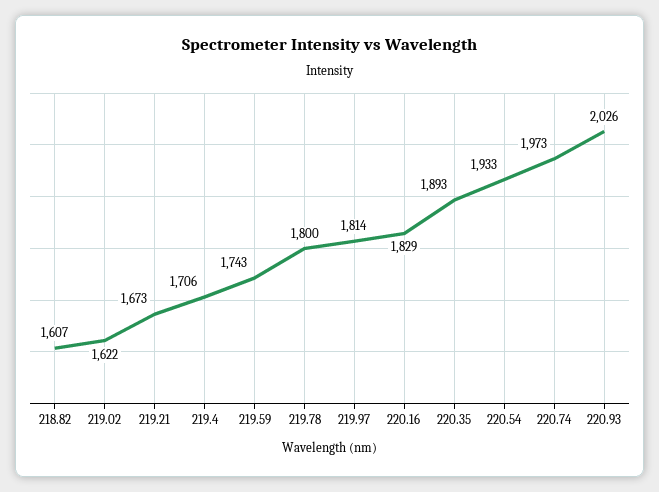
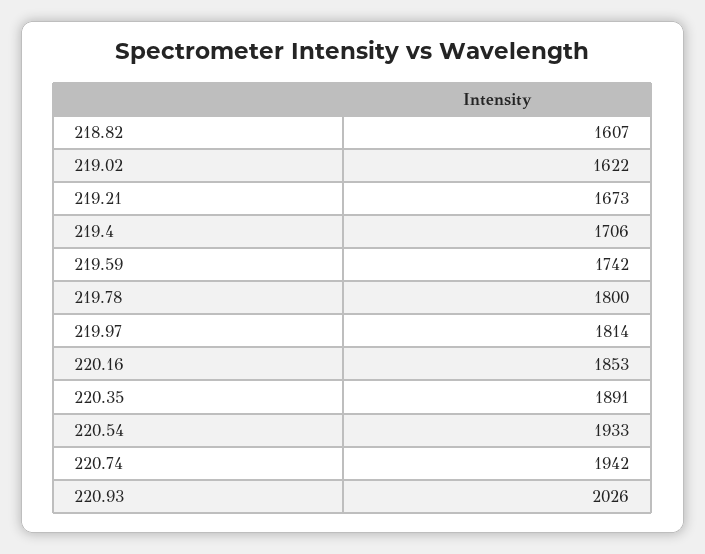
219.59: 1743 -> 1742
220.16: 1829 -> 1853
220.35: 1893 -> 1891
220.74: 1973 -> 1942

